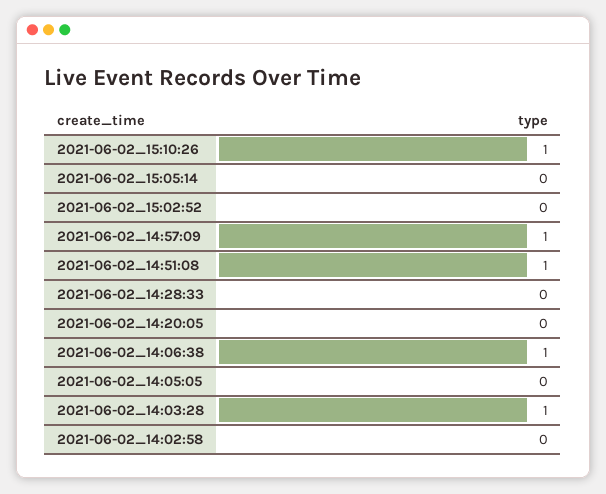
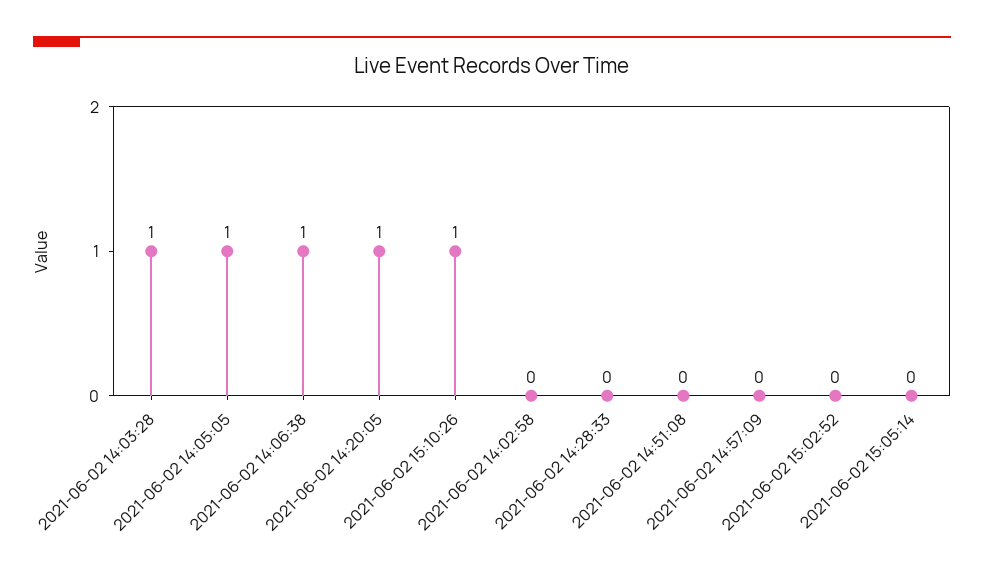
2021-06-02_14:57:09: 1 -> 0
2021-06-02_14:51:08: 1 -> 0
2021-06-02_14:20:05: 0 -> 1
2021-06-02_14:05:05: 0 -> 1

